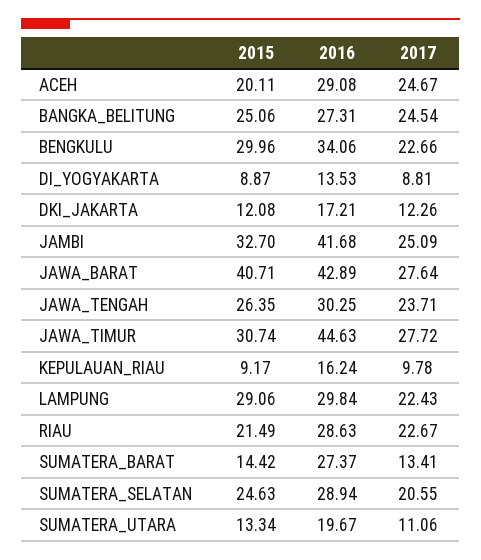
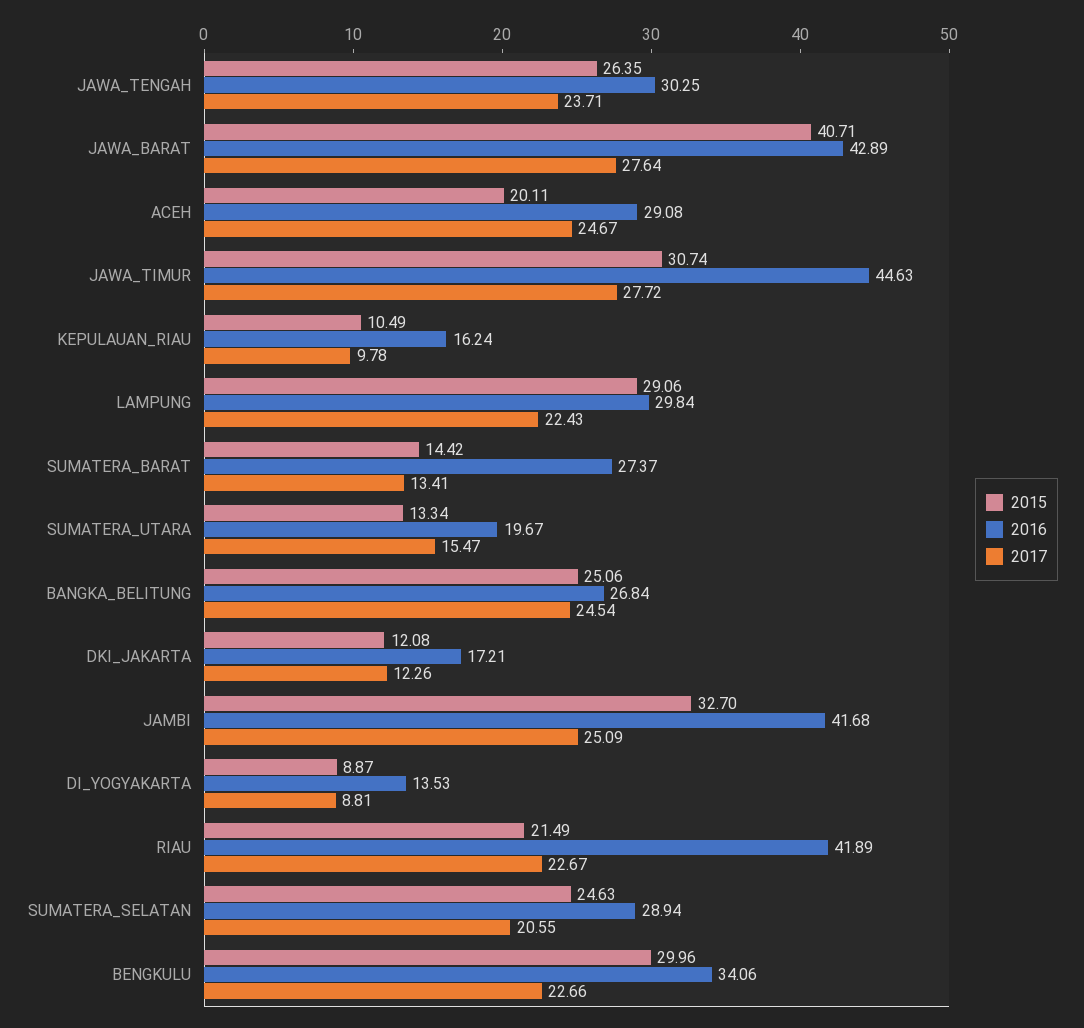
2016, BANGKA_BELITUNG: 27.31 -> 26.84
2015, KEPULAUAN_RIAU: 9.17 -> 10.49
2016, RIAU: 28.63 -> 41.89
2017, SUMATERA_UTARA: 11.06 -> 15.47

